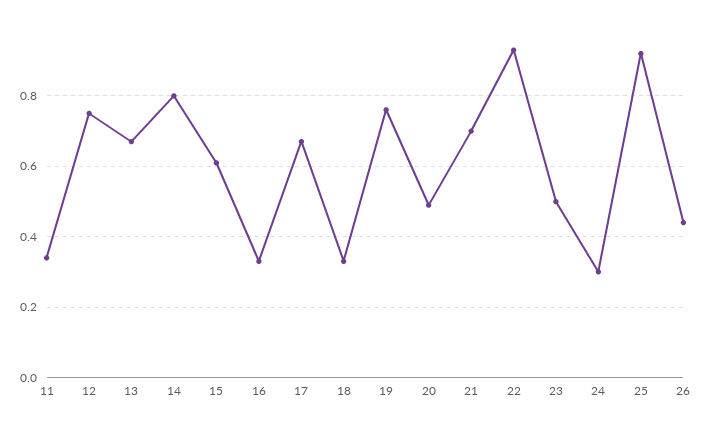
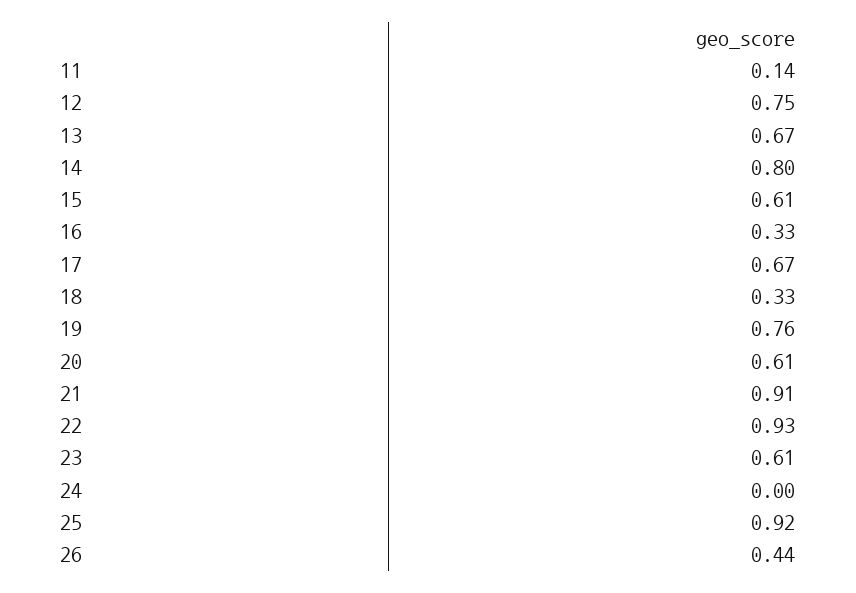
11: 0.35 -> 0.14
20: 0.5 -> 0.61
21: 0.7 -> 0.91
23: 0.5 -> 0.61
24: 0.3 -> 0

